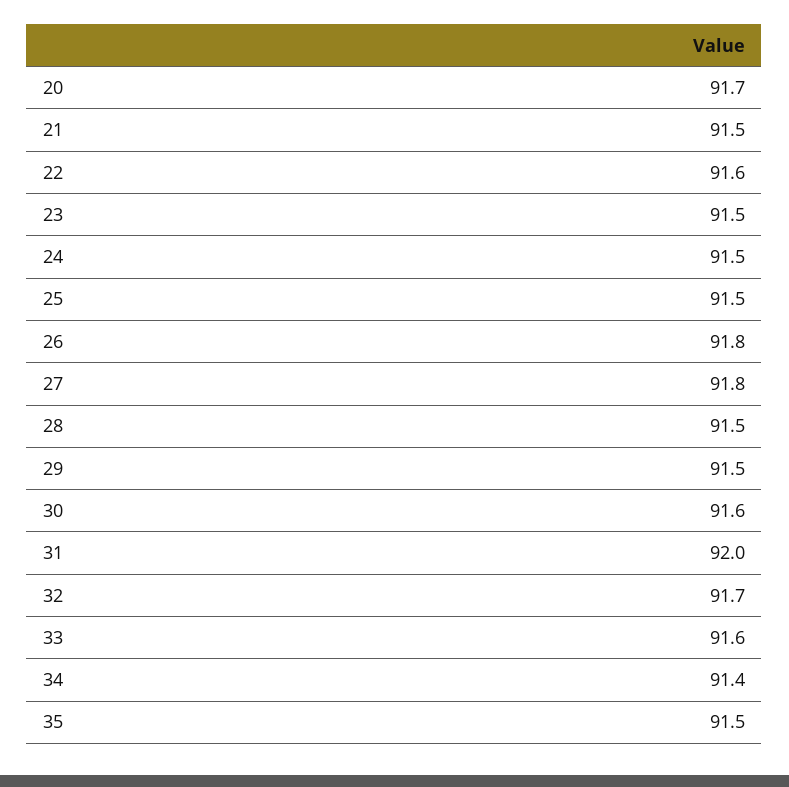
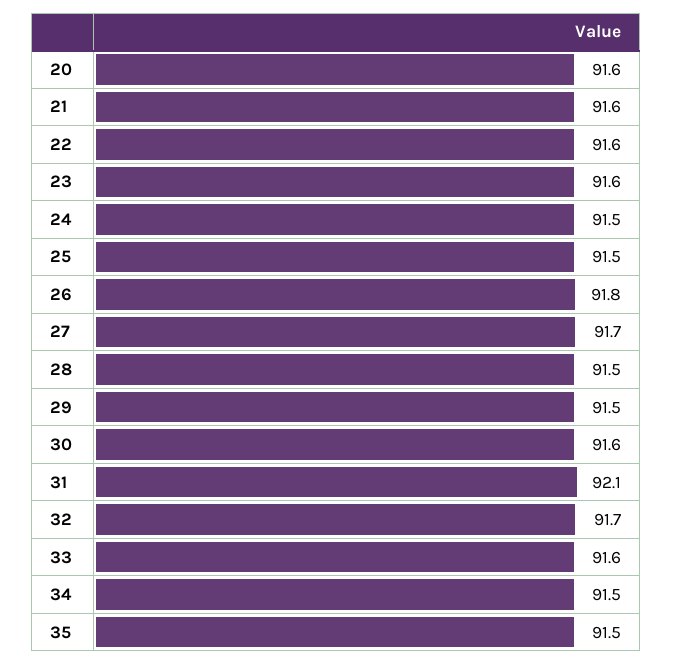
20: 91.7 -> 91.6
21: 91.5 -> 91.6
23: 91.5 -> 91.6
27: 91.8 -> 91.7
31: 92 -> 92.1
34: 91.4 -> 91.5

